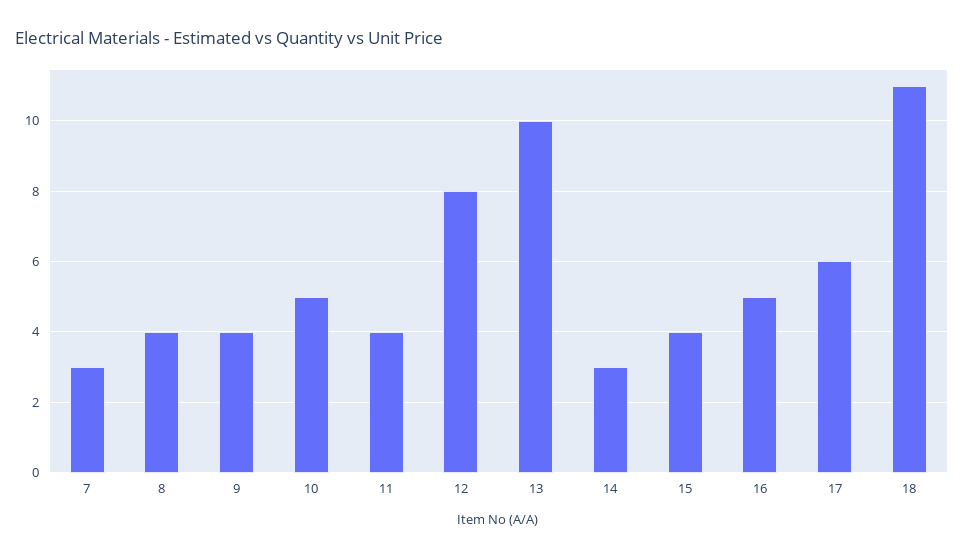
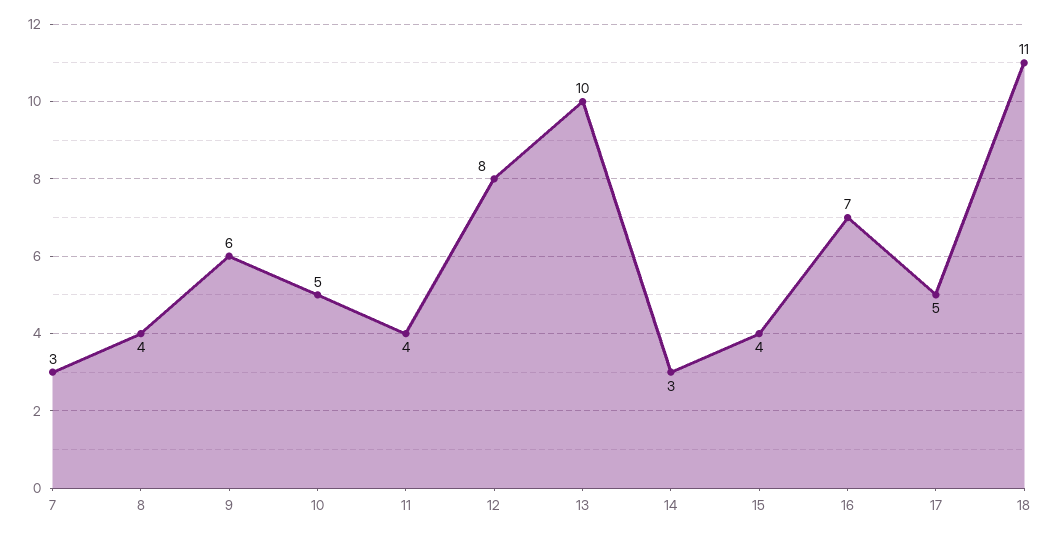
9: 4 -> 6
16: 5 -> 7
17: 6 -> 5

